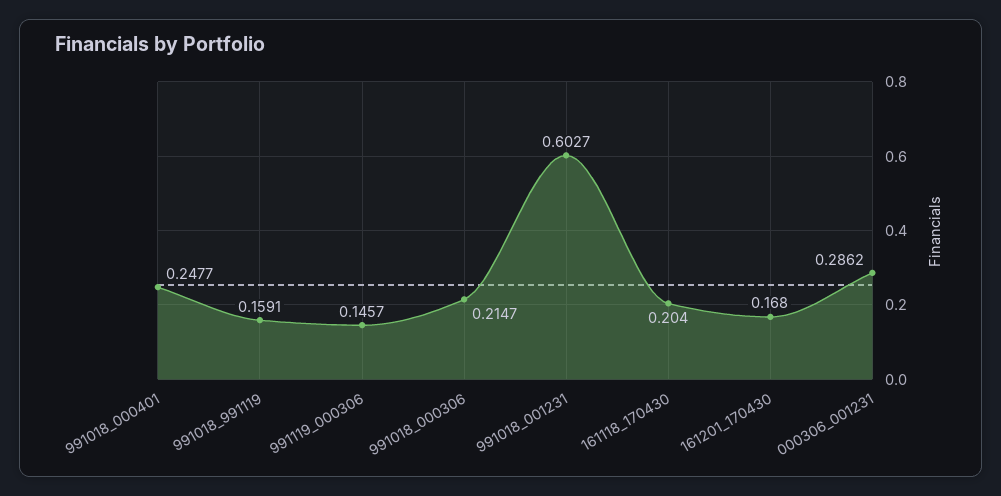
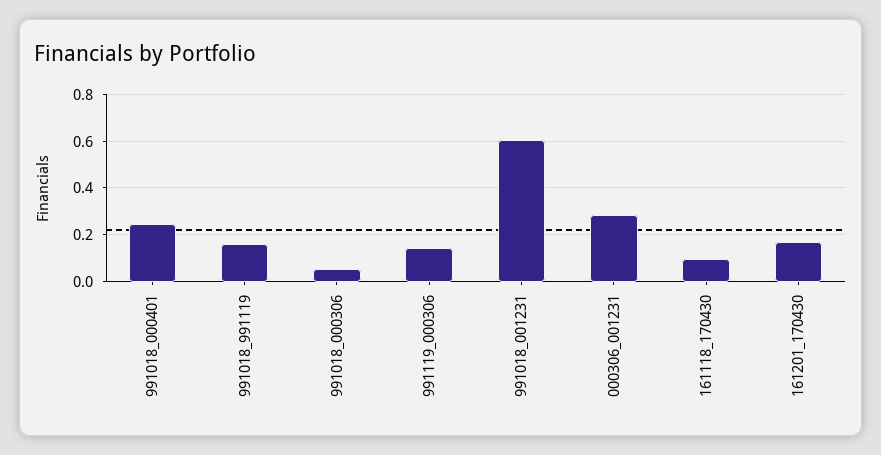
991018_000306: 0.2147 -> 0.05
161118_170430: 0.204 -> 0.1

